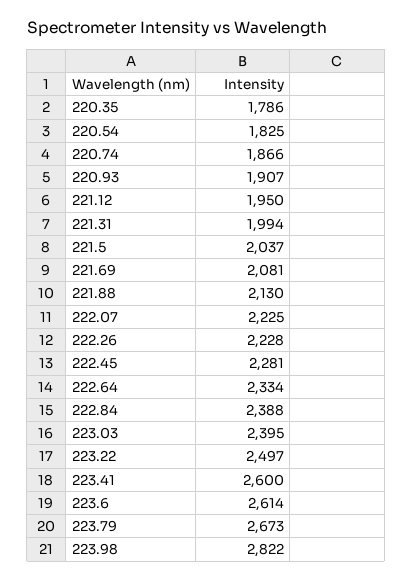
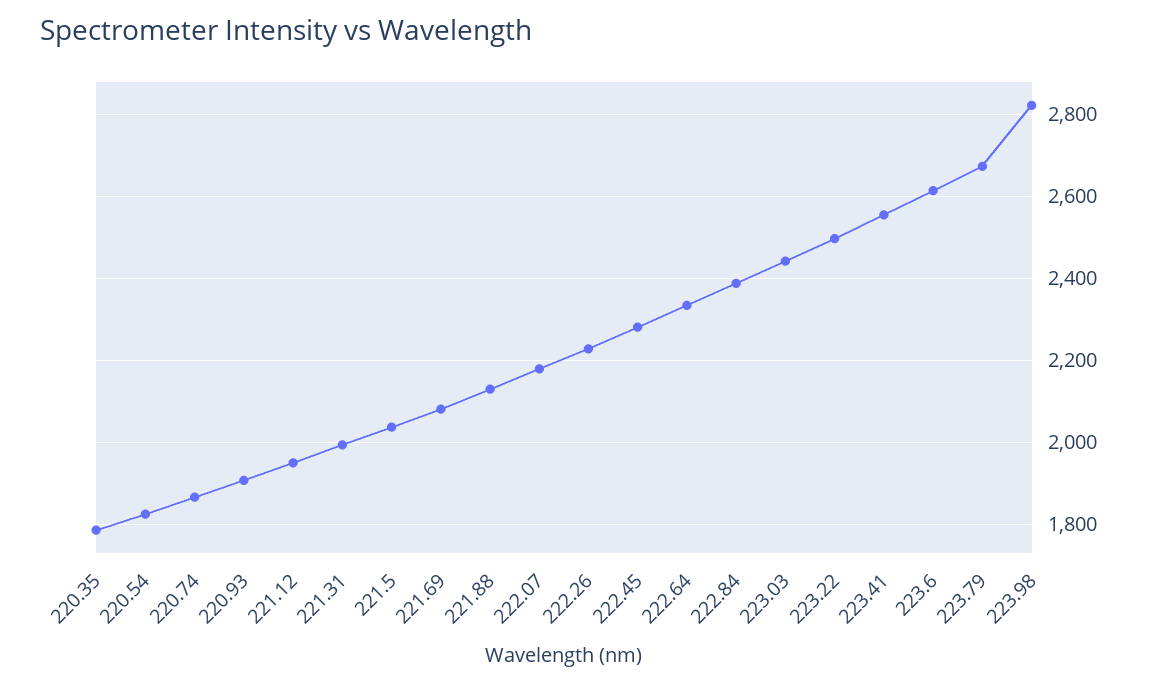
222.07: 2225 -> 2180
223.03: 2395 -> 2440
223.41: 2600 -> 2560

